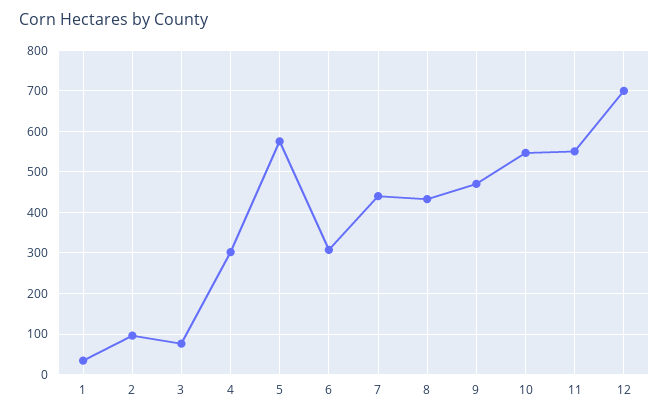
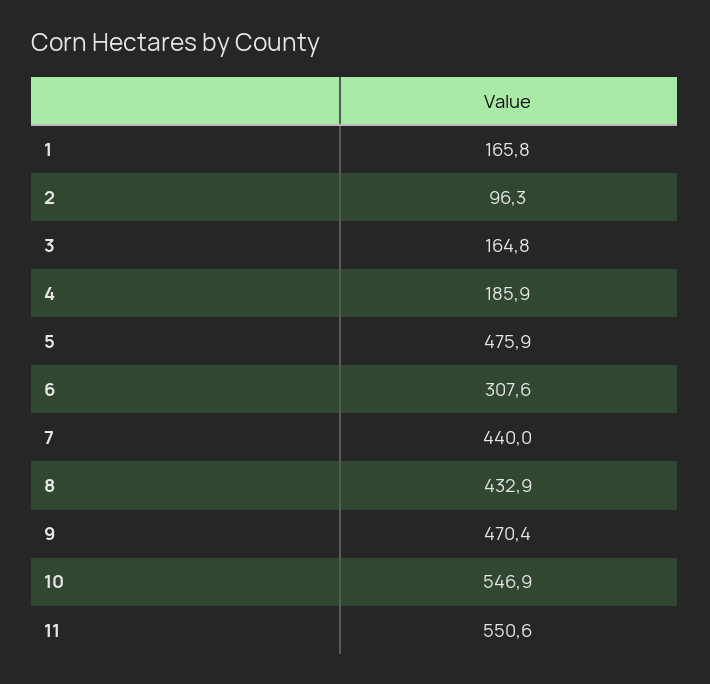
1: 40 -> 165.8
3: 80 -> 164.8
4: 300 -> 185.9
5: 580 -> 475.9
12: 700 -> none

